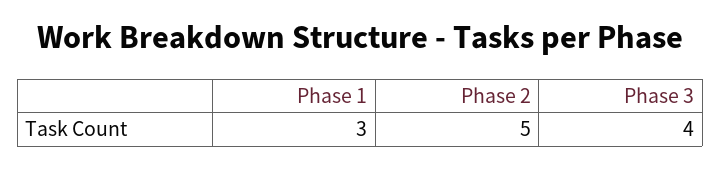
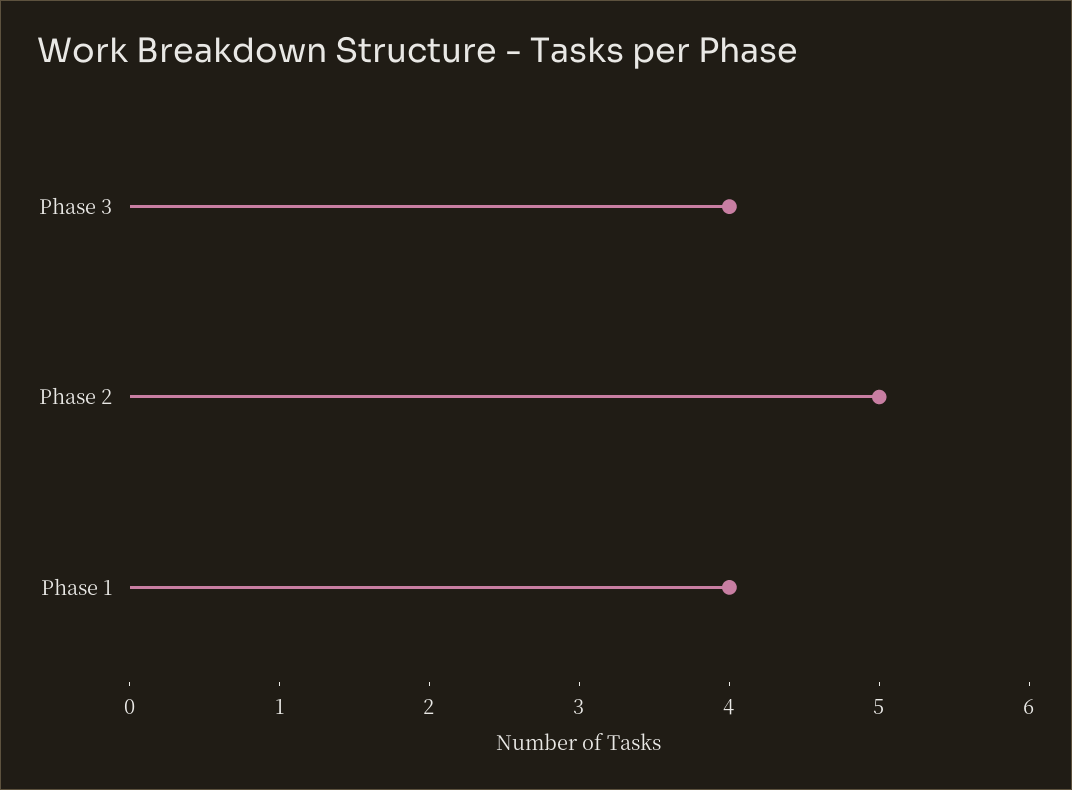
Phase 1: 3 -> 4

